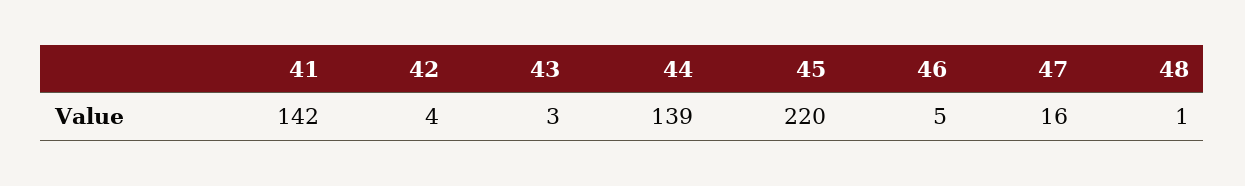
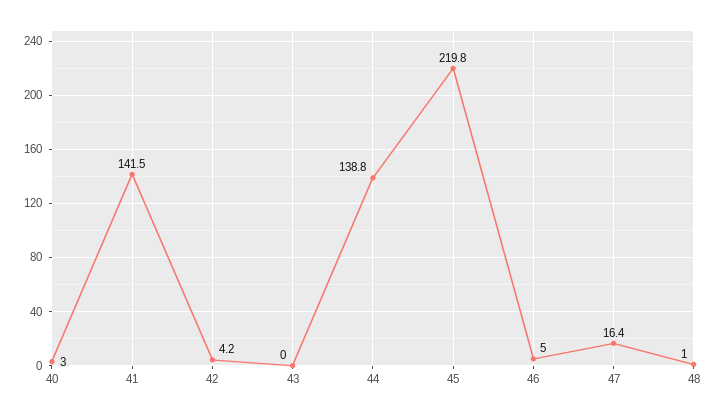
43: 3 -> 0
40: none -> 3

